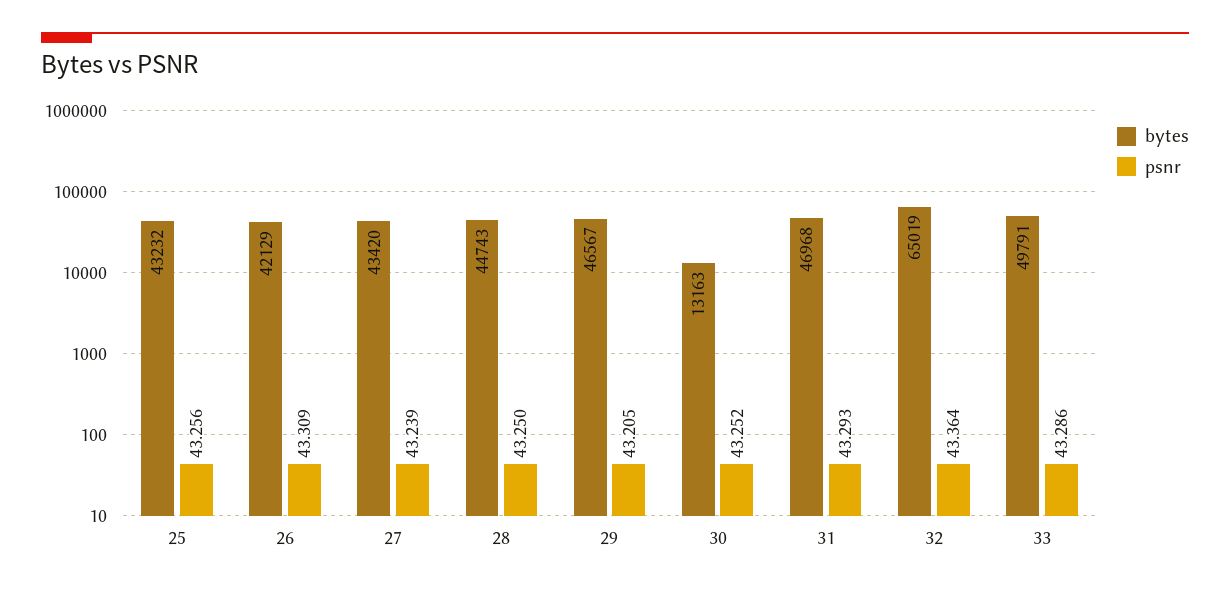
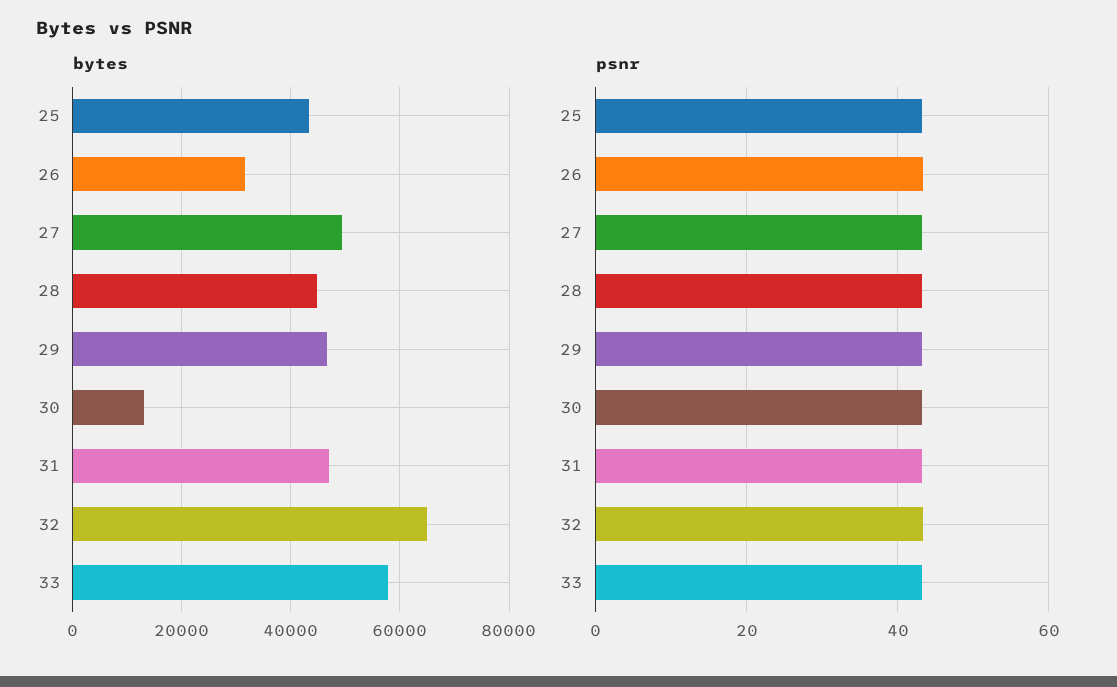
bytes, 26: 42129 -> 32000
bytes, 27: 43420 -> 50000
bytes, 33: 49791 -> 58000

